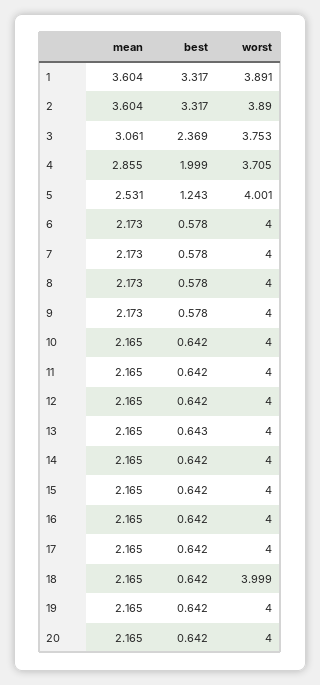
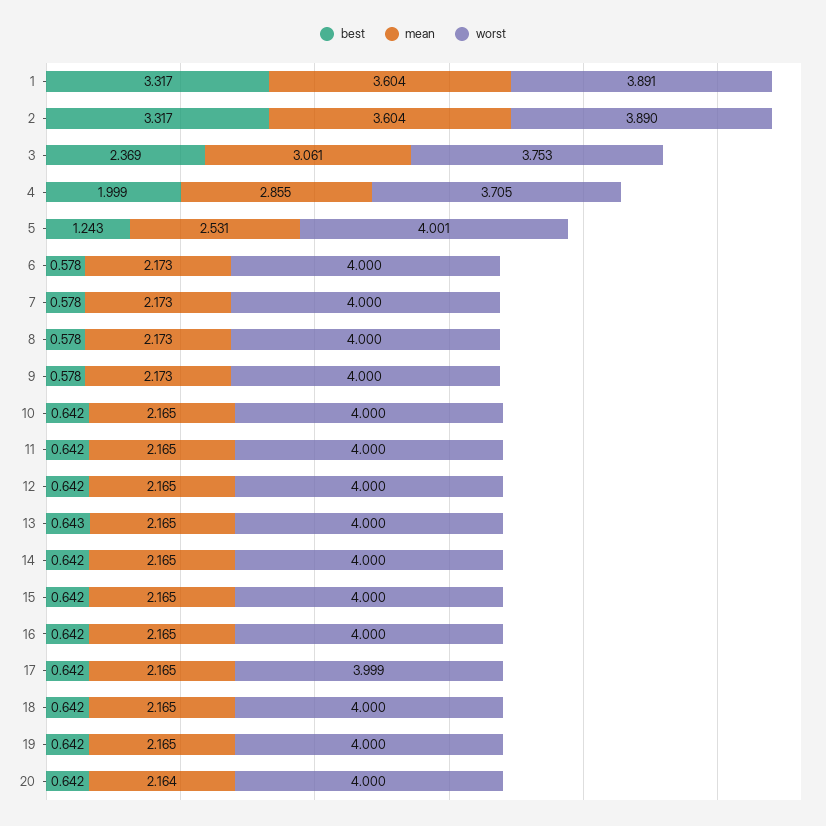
worst, 17: 4 -> 3.999
worst, 18: 3.999 -> 4
mean, 20: 2.165 -> 2.164

